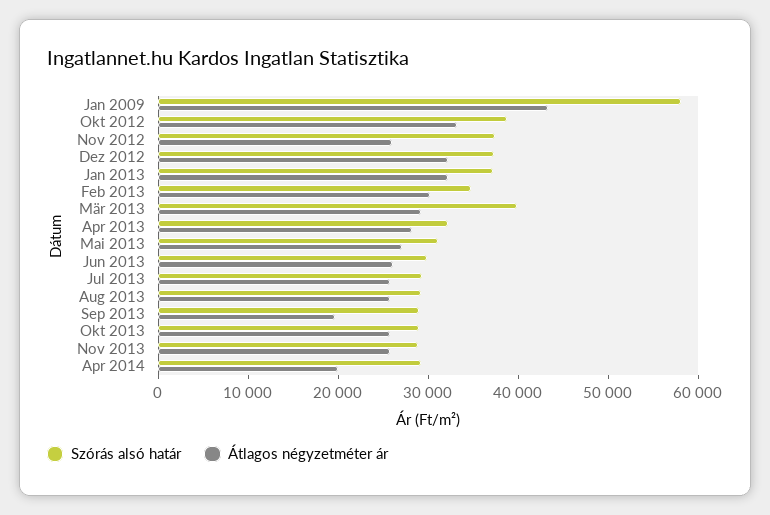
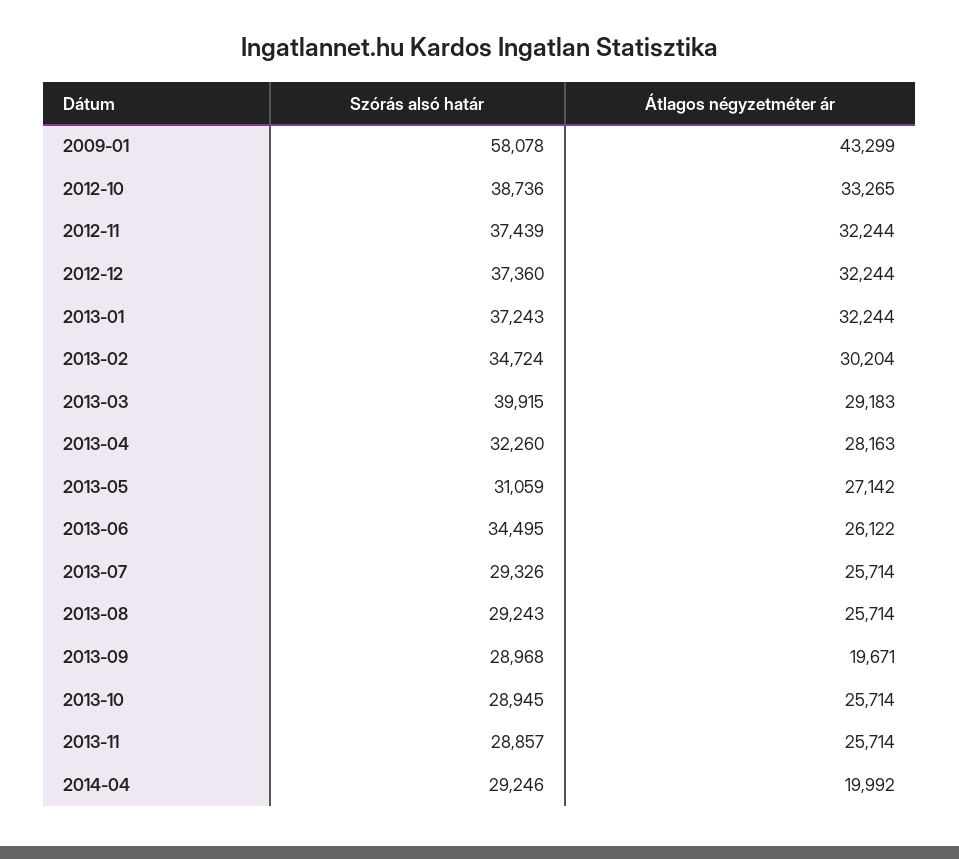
Átlagos négyzetméter ár, Nov 2012: 26000 -> 32244
Szórás alsó határ, Jun 2013: 30000 -> 34495

